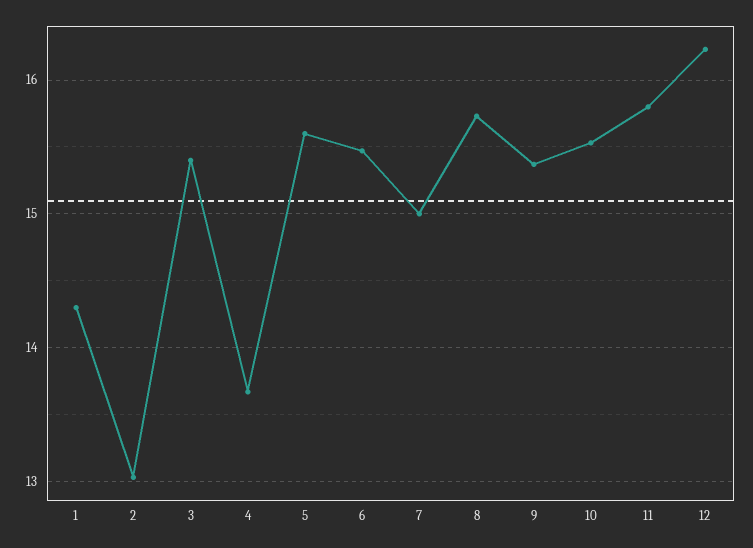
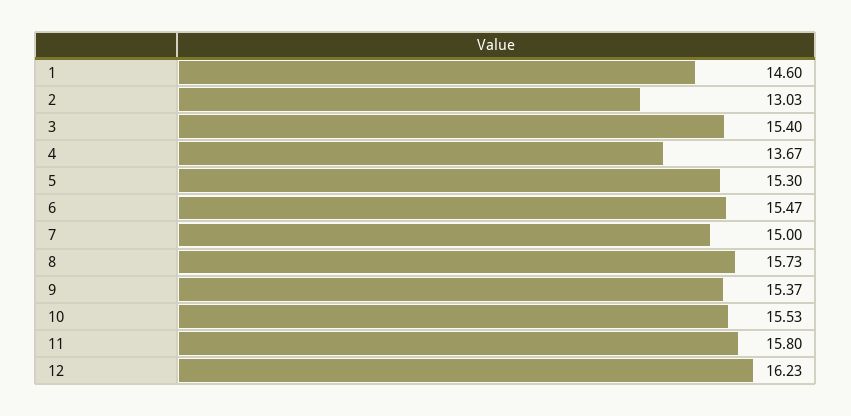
1: 14.3 -> 14.6
5: 15.6 -> 15.3

